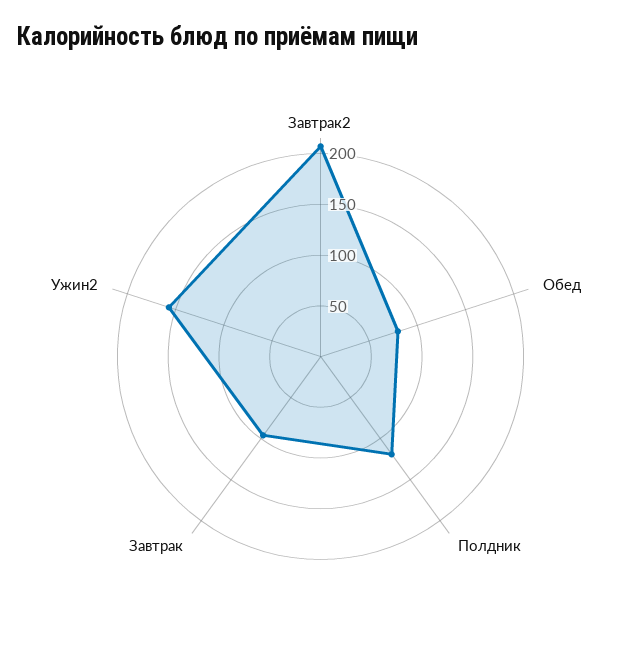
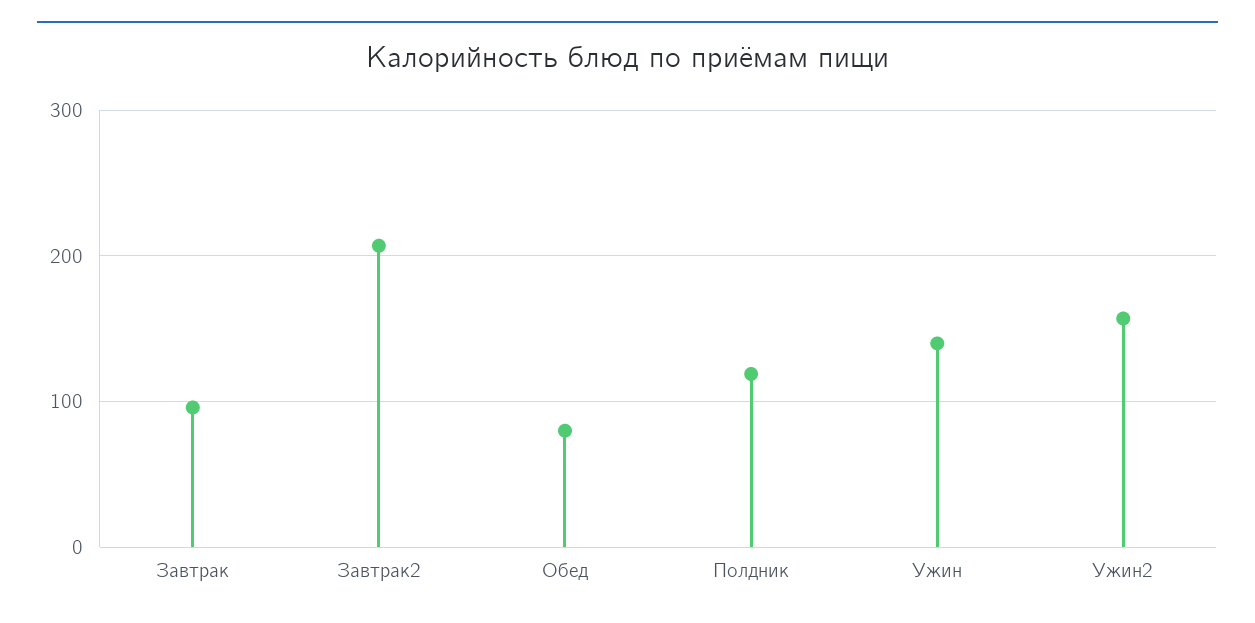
Ужин: none -> 140

